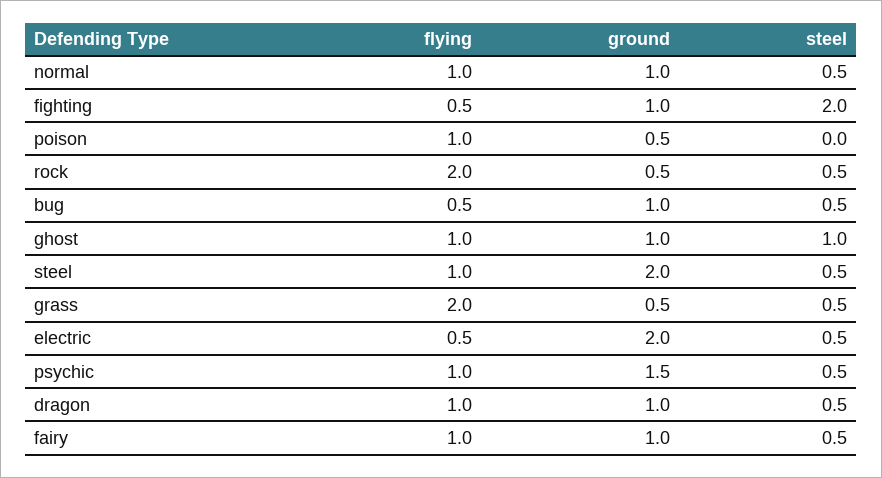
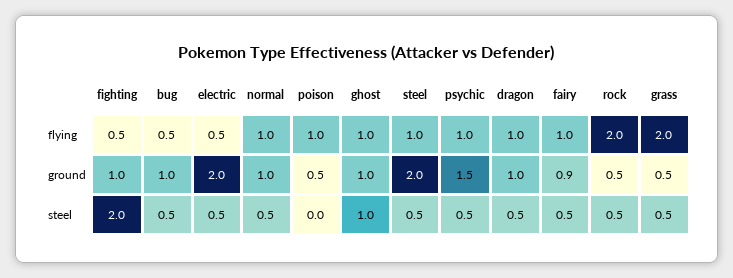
ground, fairy: 1 -> 0.9

